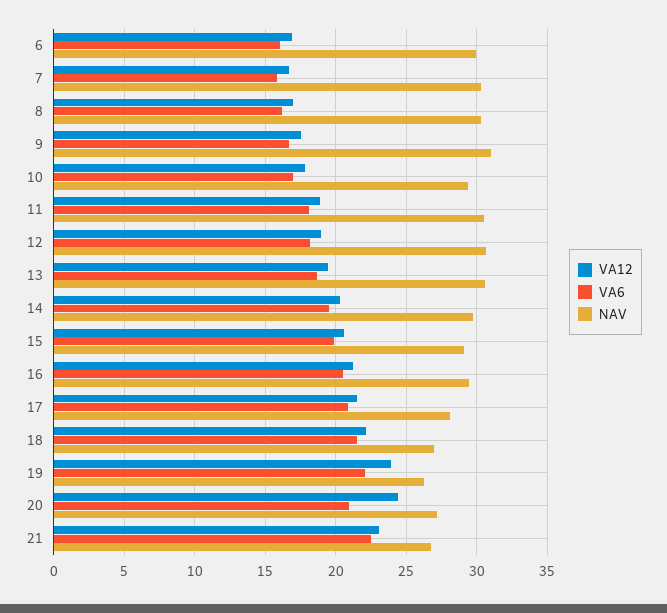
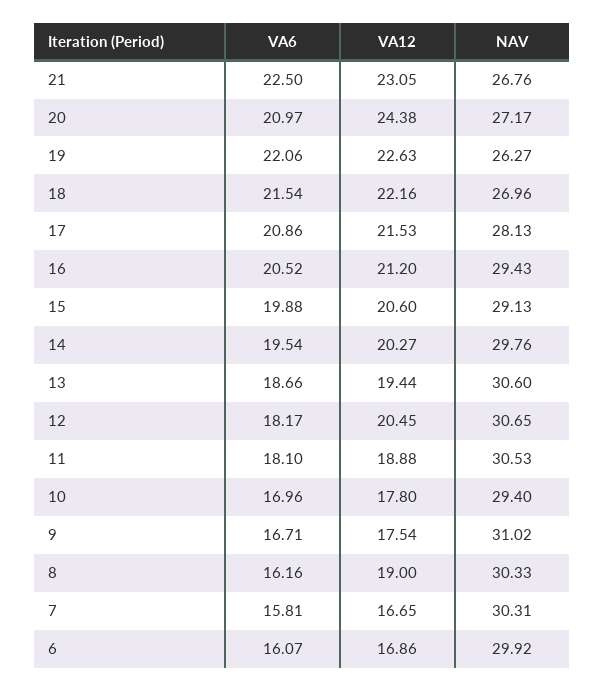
VA12, 8: 17 -> 19
VA12, 12: 19 -> 20.45
VA12, 19: 24 -> 22.63

